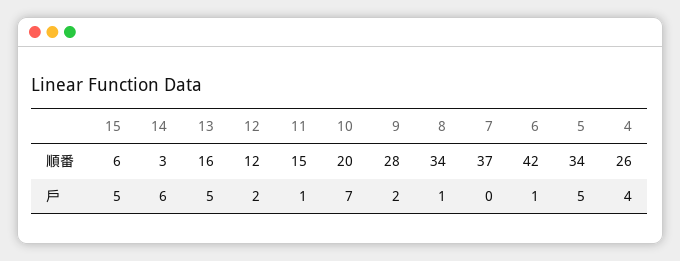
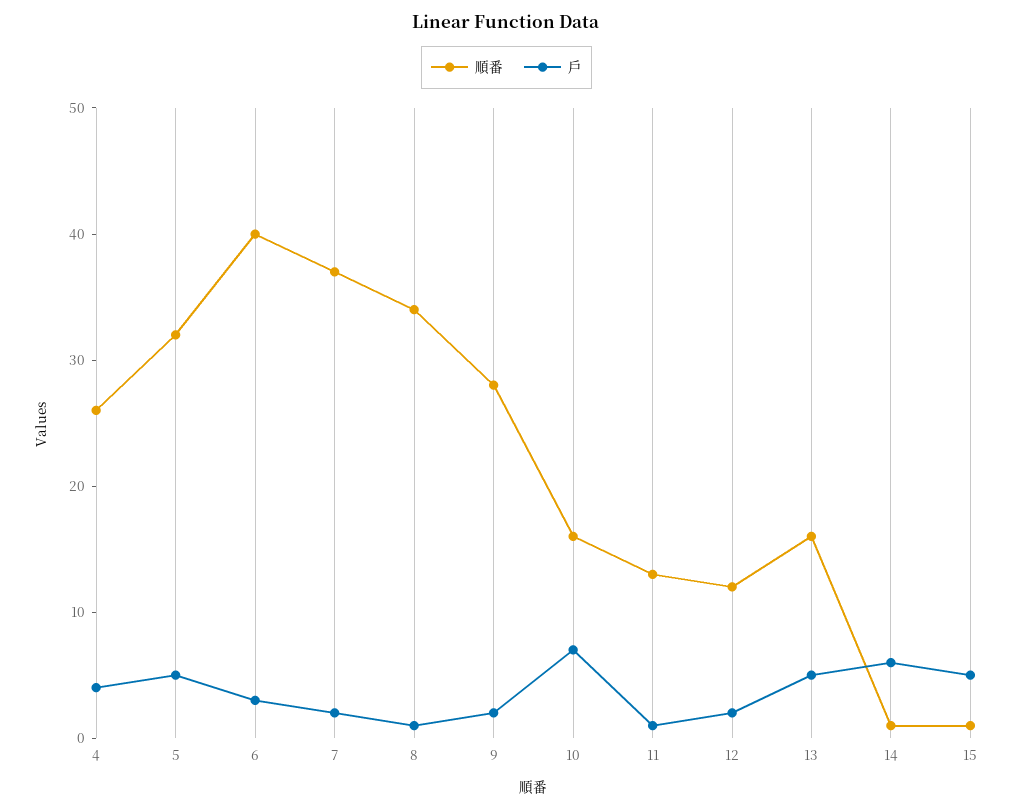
順番, 15: 6 -> 1
順番, 14: 3 -> 1
順番, 11: 15 -> 13
順番, 10: 20 -> 16
順番, 6: 42 -> 40
順番, 5: 34 -> 32
戶, 7: 0 -> 2
戶, 6: 1 -> 3

